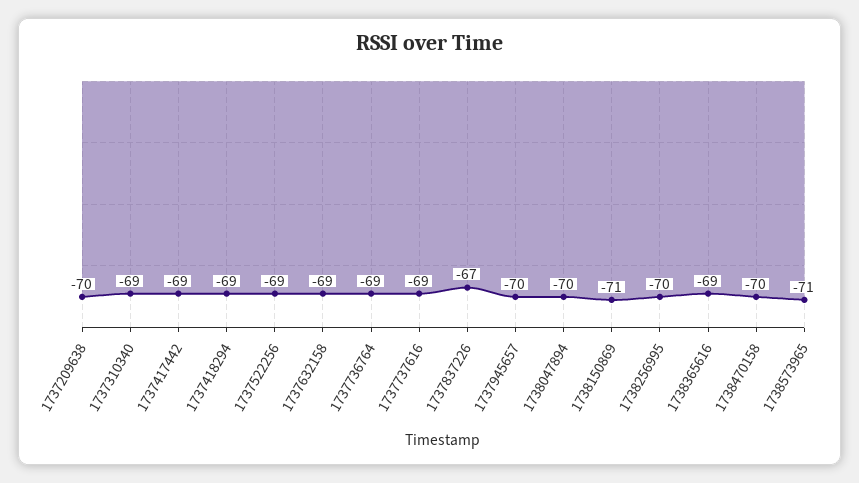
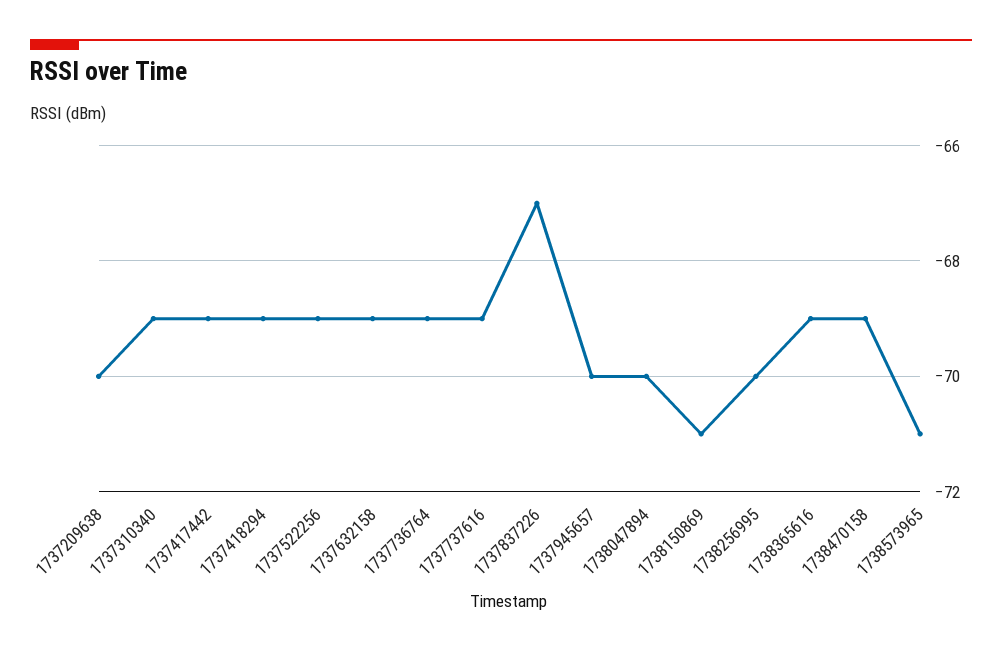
1738470158: -70 -> -69

